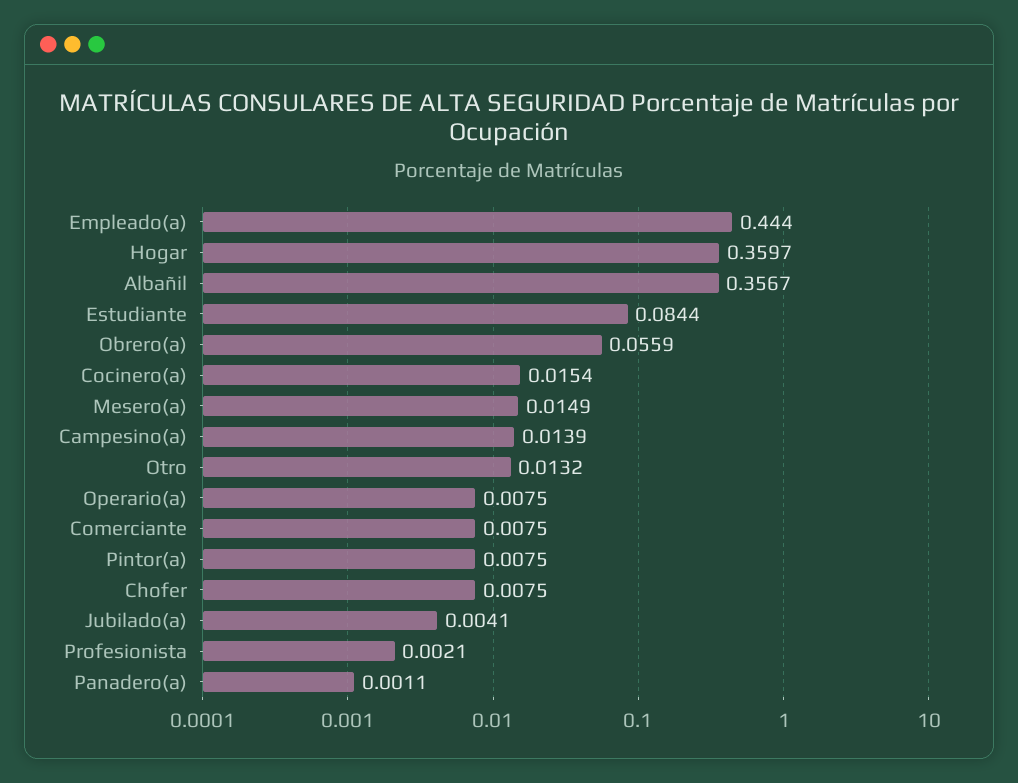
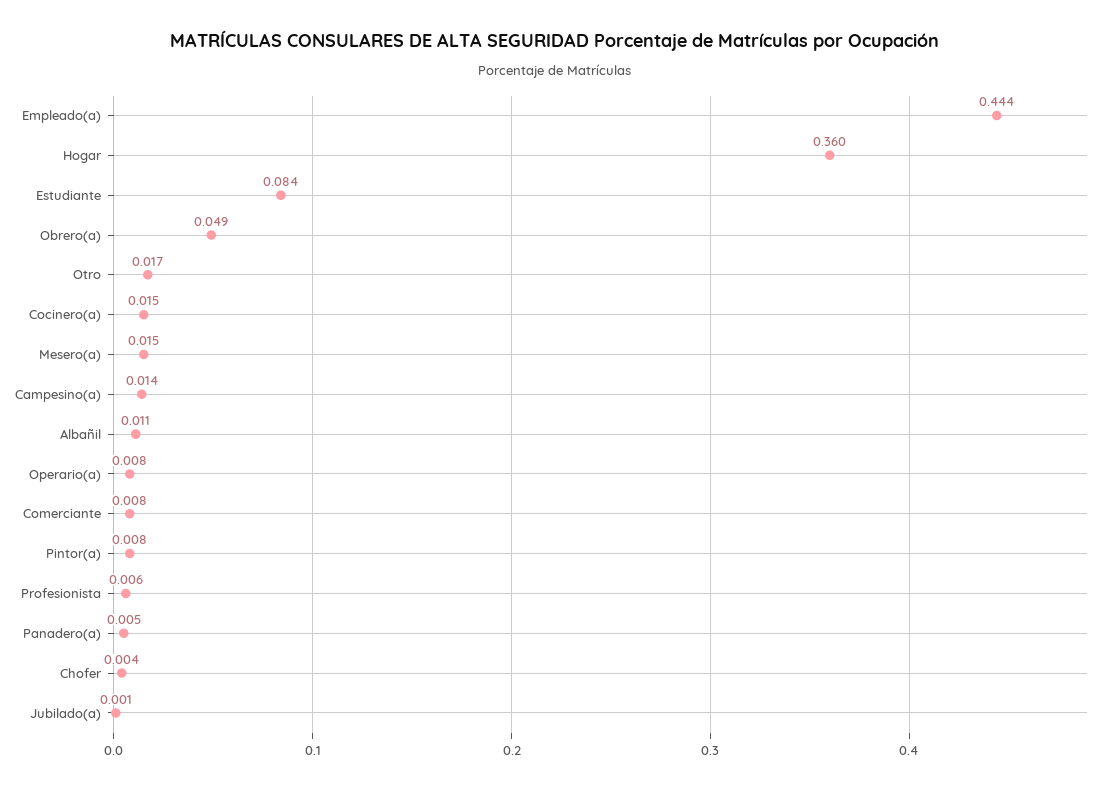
Albañil: 0.3567 -> 0.011
Obrero(a): 0.0559 -> 0.049
Otro: 0.0132 -> 0.017
Chofer: 0.0075 -> 0.004
Jubilado(a): 0.0041 -> 0.001
Profesionista: 0.0021 -> 0.006
Panadero(a): 0.0011 -> 0.005

